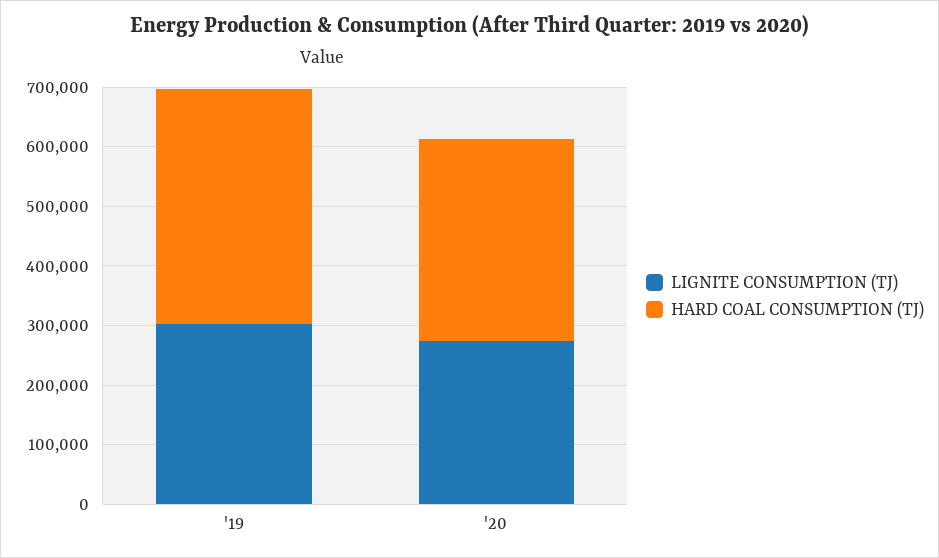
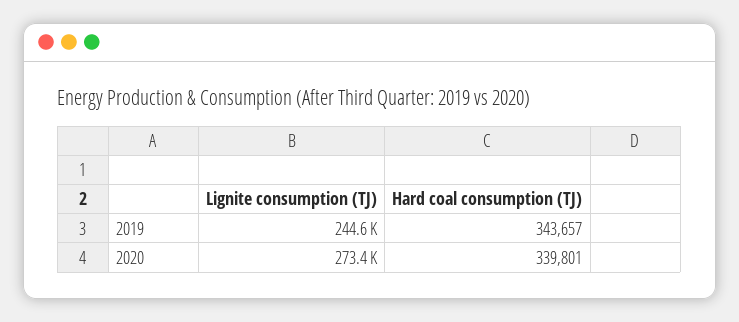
LIGNITE CONSUMPTION (TJ), '19: 300000 -> 244600
HARD COAL CONSUMPTION (TJ), '19: 400000 -> 343657

